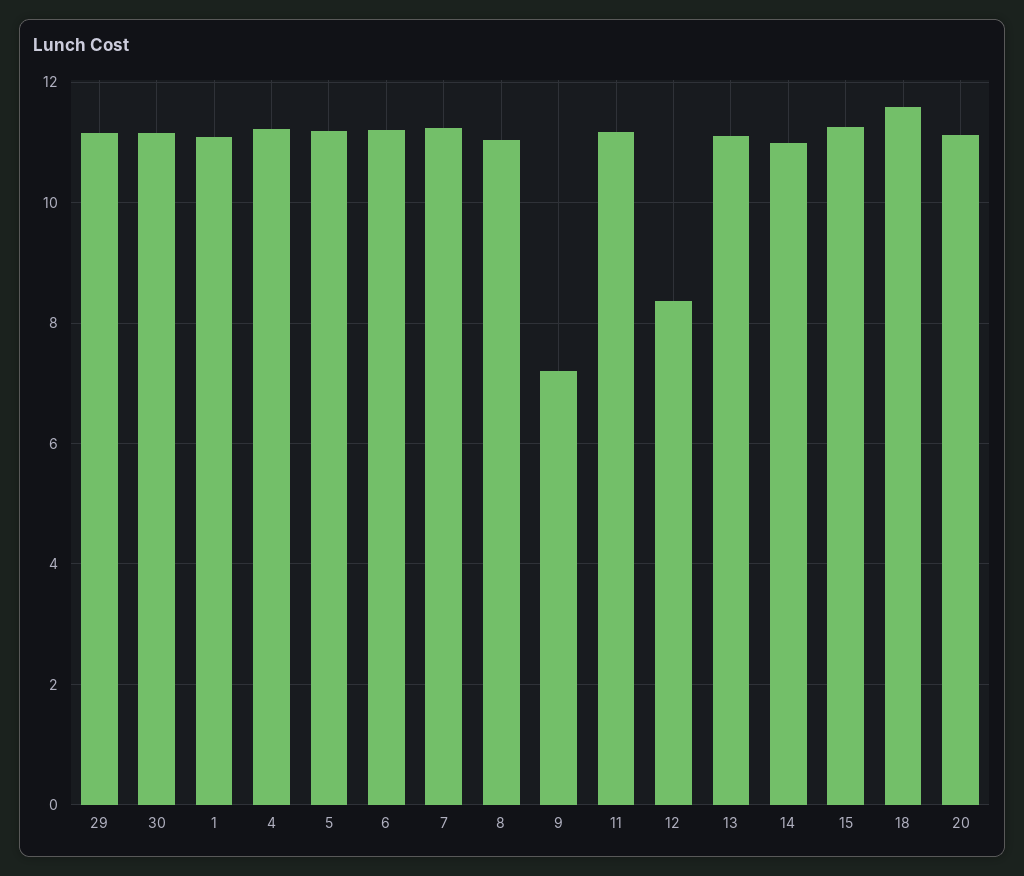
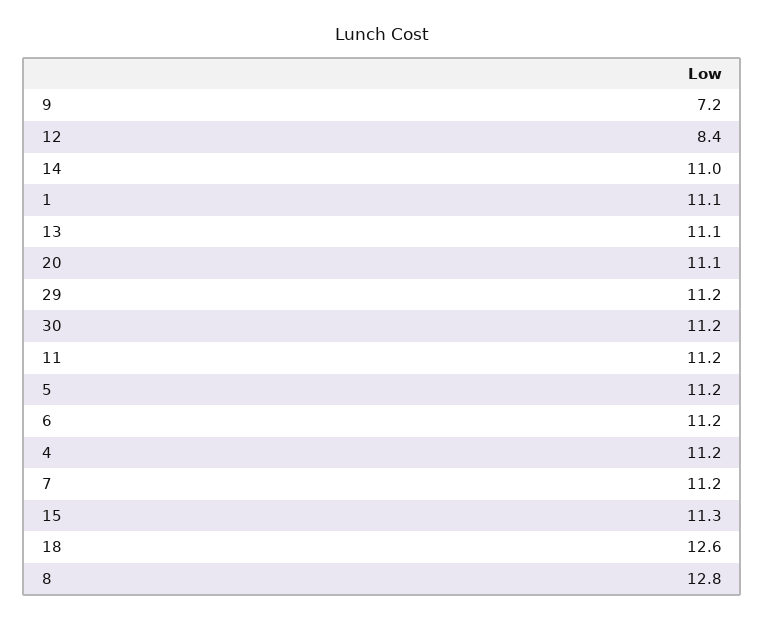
8: 11 -> 12.8
18: 11.6 -> 12.6

